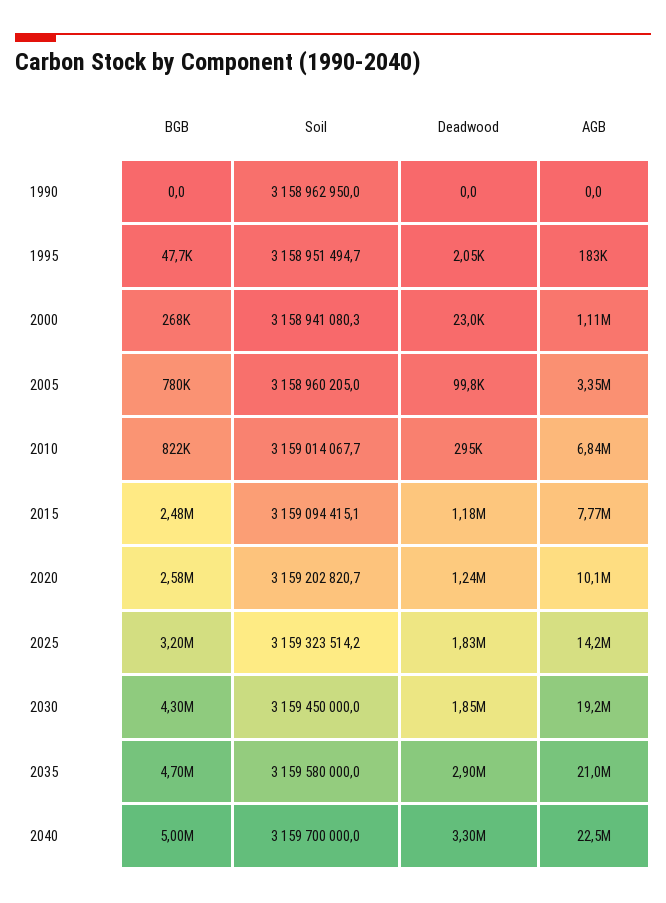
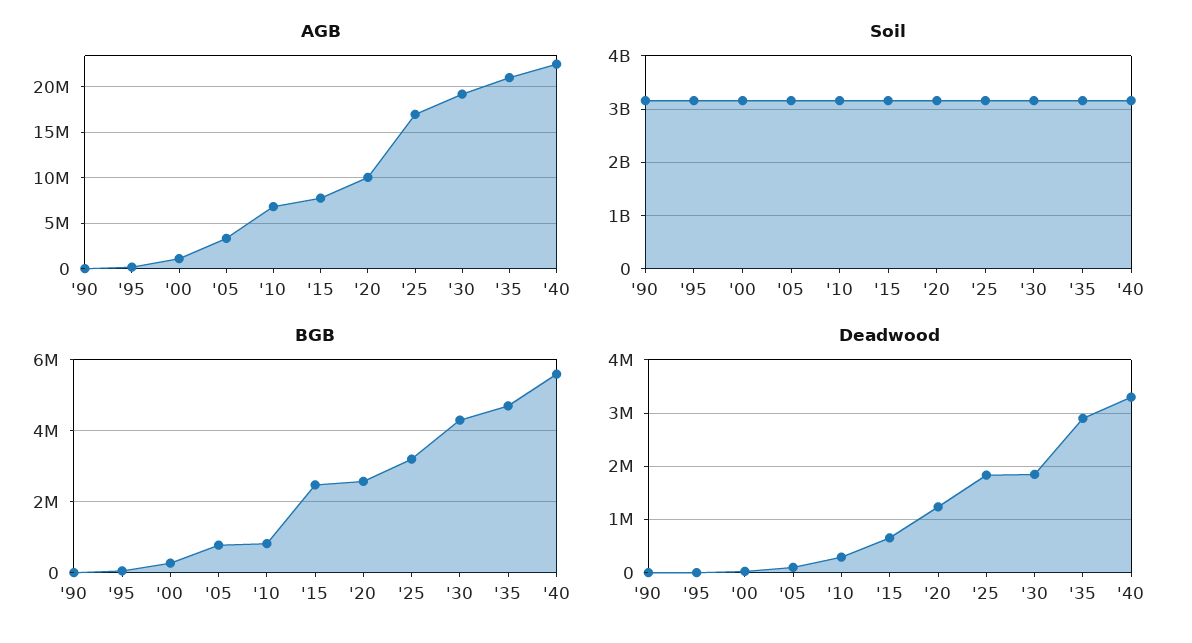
Deadwood, 2015: 1180000 -> 600000
AGB, 2025: 14200000 -> 17000000
BGB, 2040: 5000000 -> 5600000

